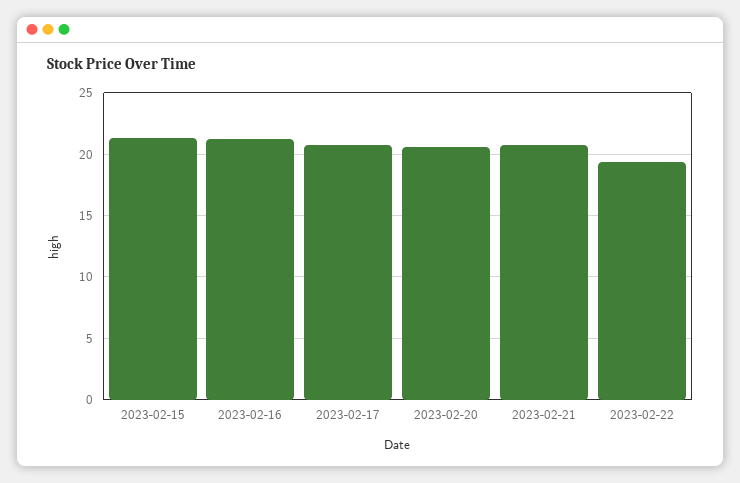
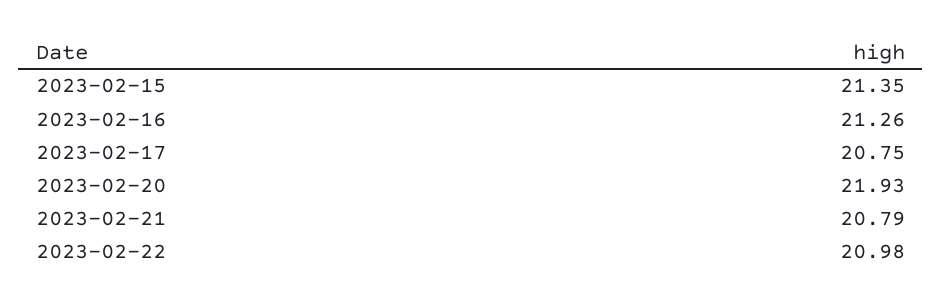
2023-02-20: 20.5 -> 21.93
2023-02-22: 19.5 -> 20.98

